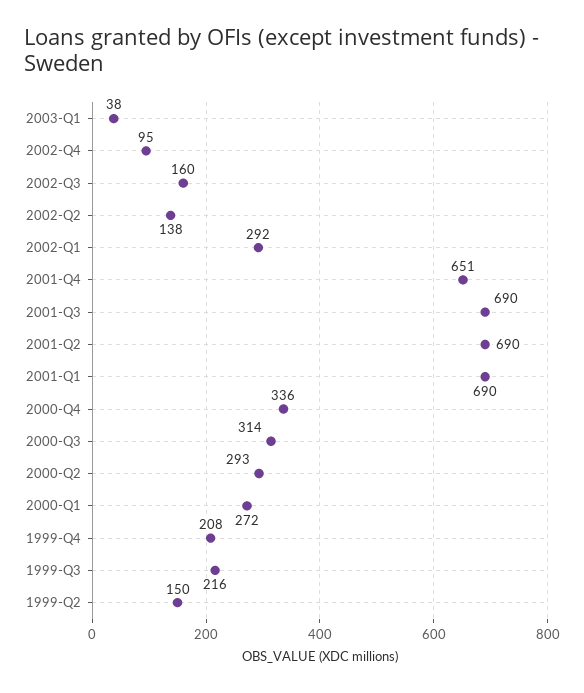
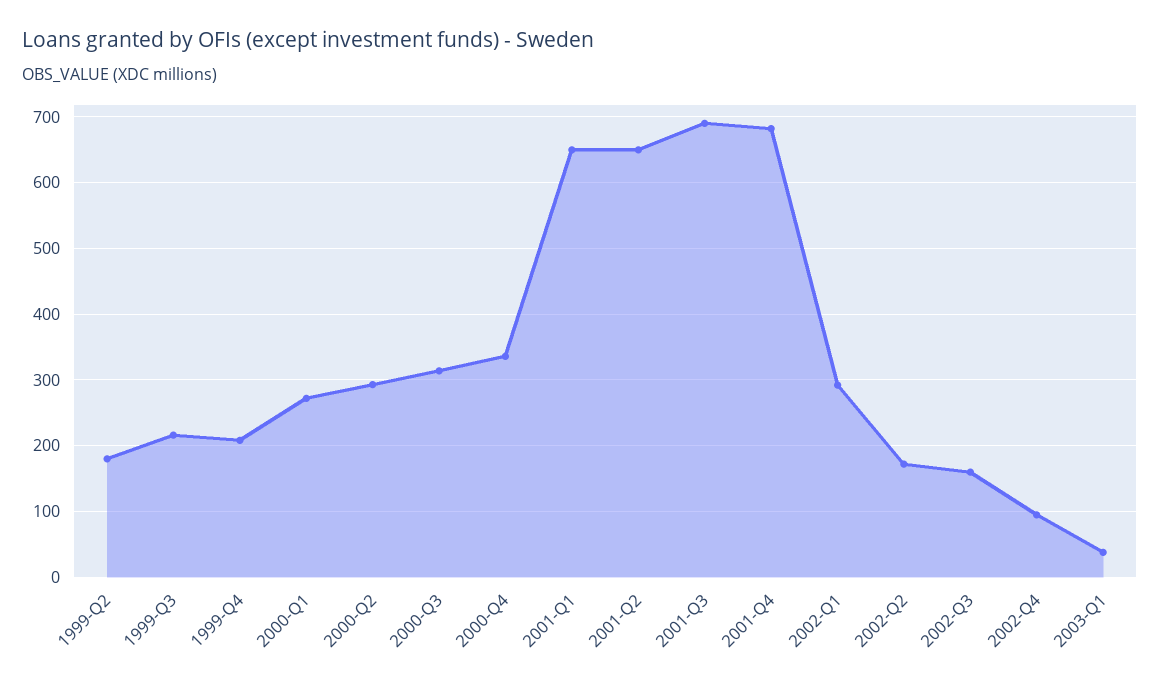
2002-Q2: 138 -> 170
2001-Q4: 651 -> 680
2001-Q2: 690 -> 650
2001-Q1: 690 -> 650
1999-Q2: 150 -> 180

